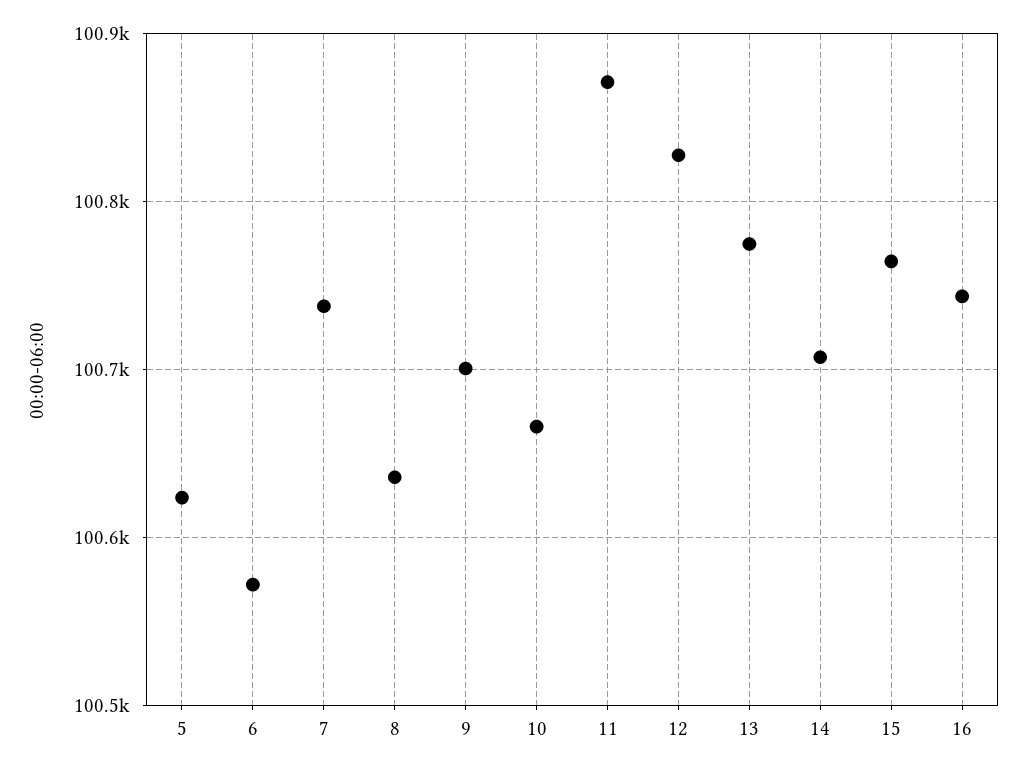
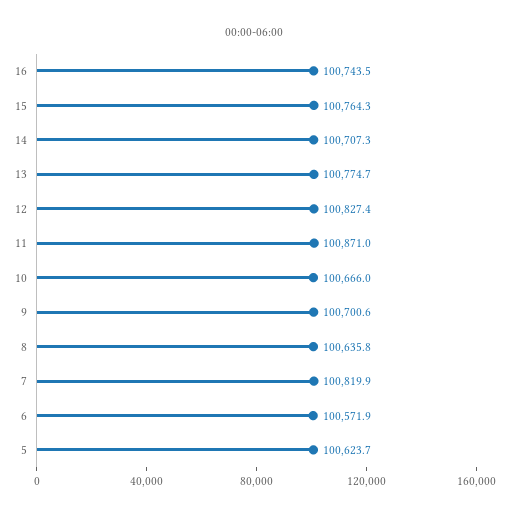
7: 100740 -> 100819.9

